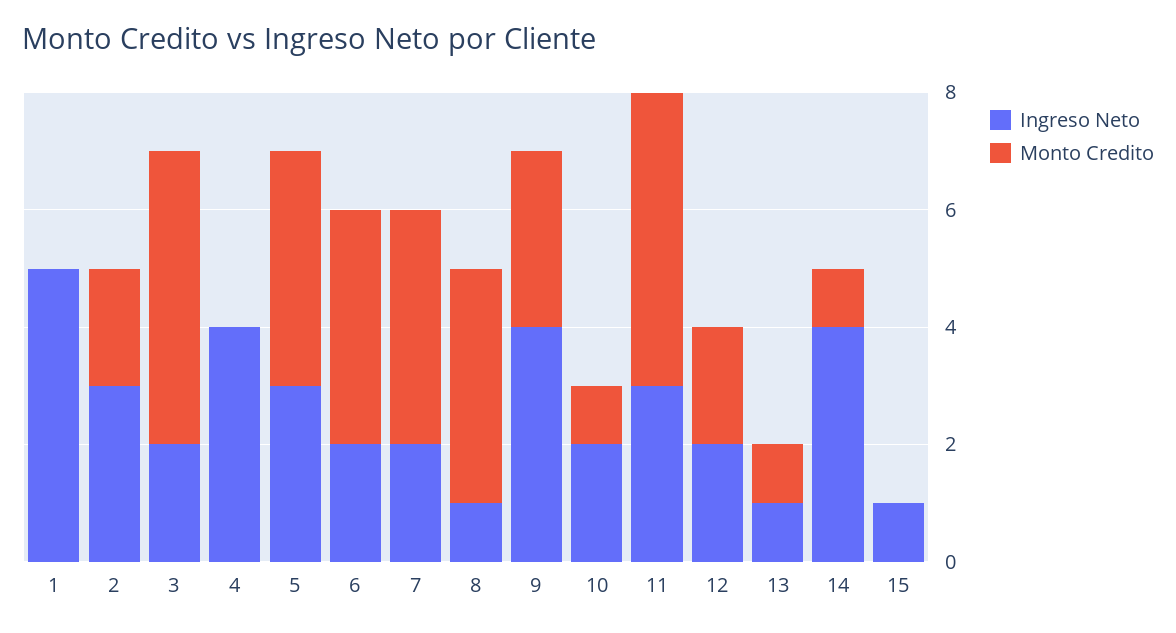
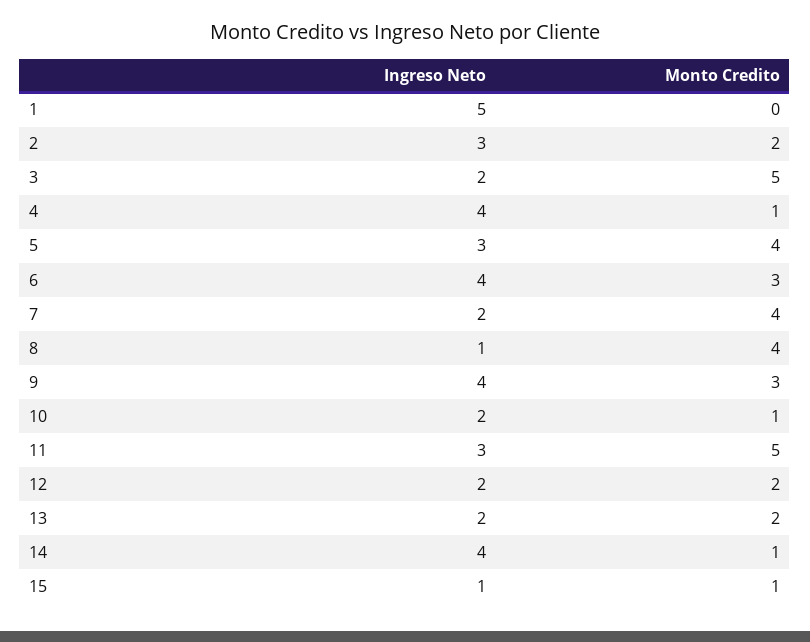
Monto Credito, 4: 0 -> 1
Ingreso Neto, 6: 2 -> 4
Monto Credito, 6: 4 -> 3
Ingreso Neto, 13: 1 -> 2
Monto Credito, 13: 1 -> 2
Monto Credito, 15: 0 -> 1

